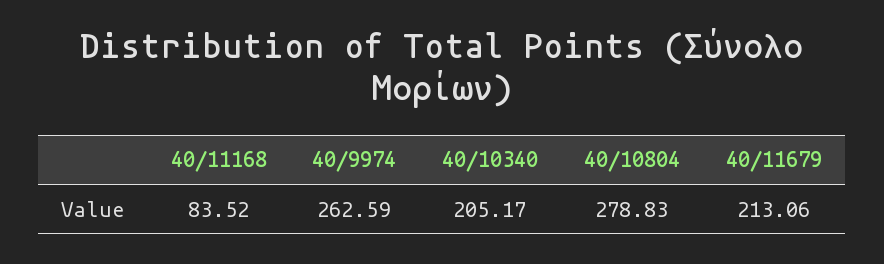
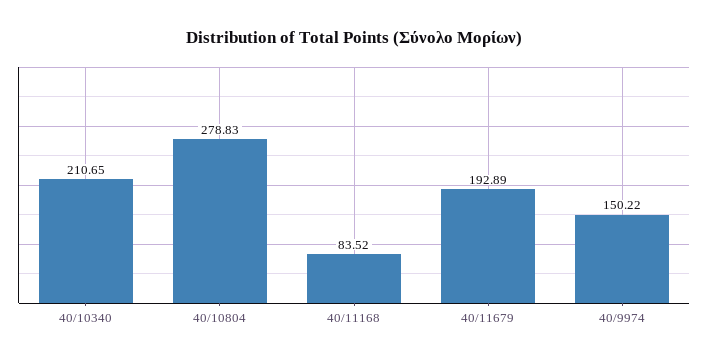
40/9974: 262.59 -> 150.22
40/10340: 205.17 -> 210.65
40/11679: 213.06 -> 192.89

